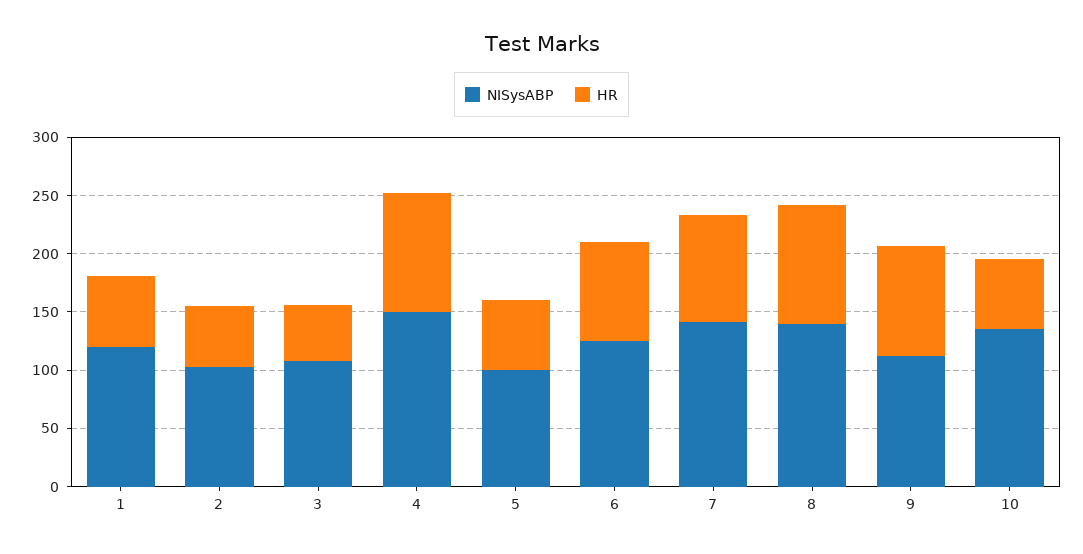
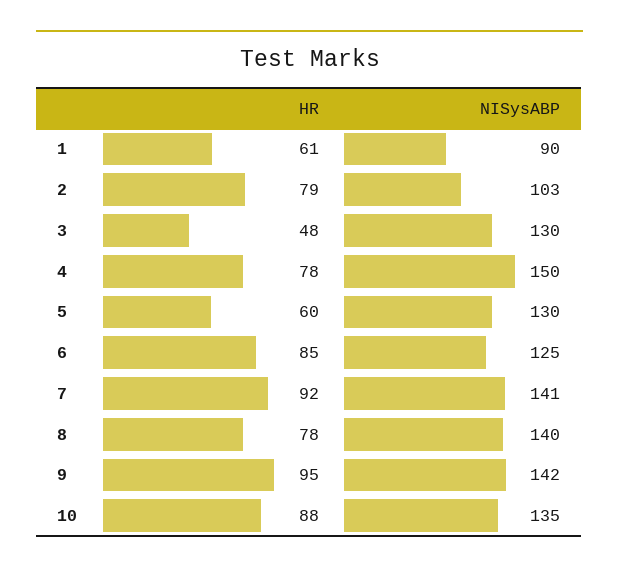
NISysABP, 1: 120 -> 90
HR, 2: 50 -> 79
NISysABP, 3: 110 -> 130
HR, 4: 100 -> 78
NISysABP, 5: 100 -> 130
HR, 8: 100 -> 78
NISysABP, 9: 110 -> 142
HR, 10: 60 -> 88

